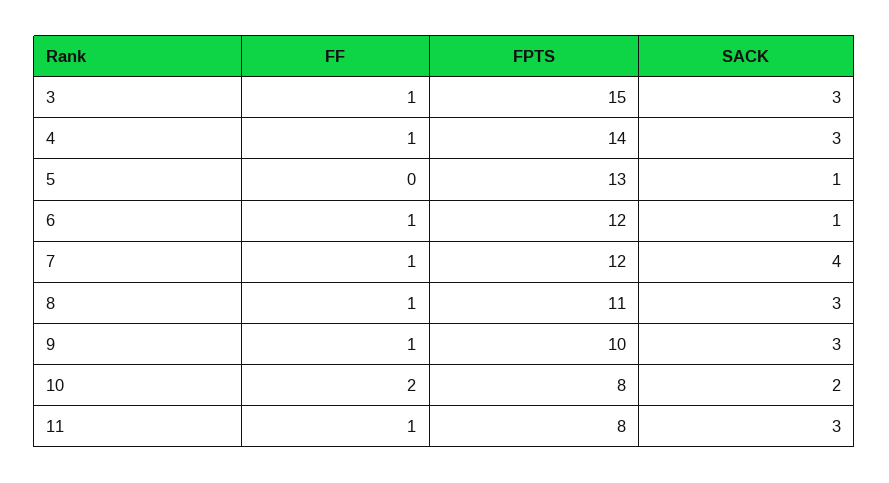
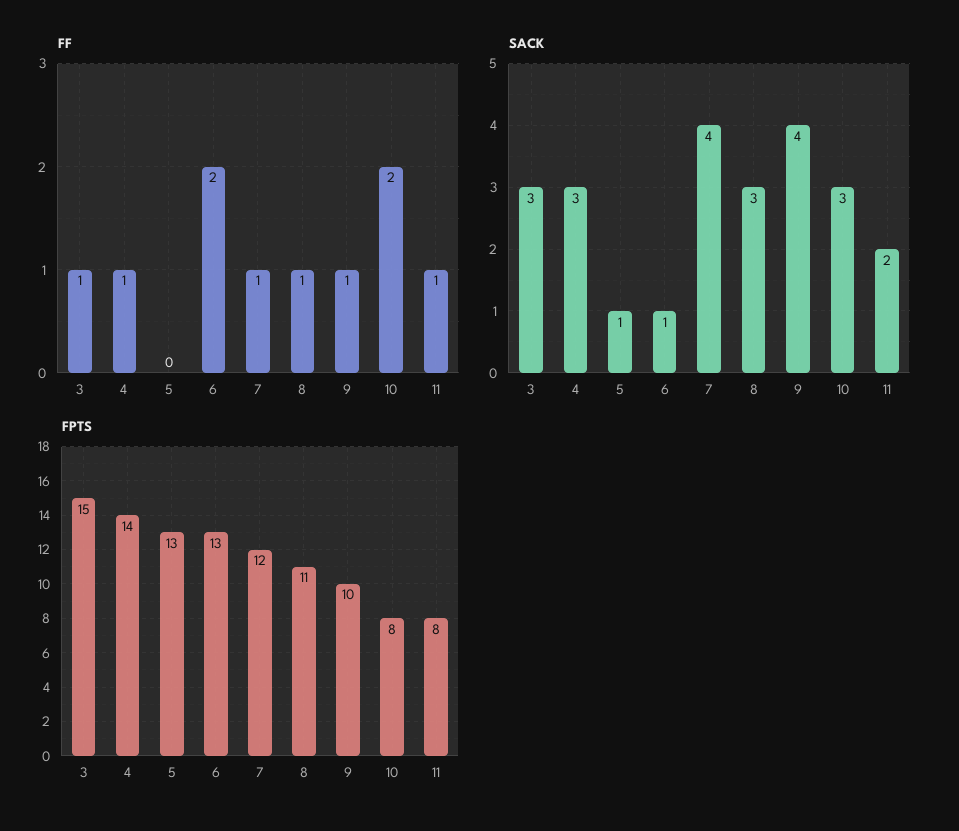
FF, 6: 1 -> 2
FPTS, 6: 12 -> 13
SACK, 9: 3 -> 4
SACK, 10: 2 -> 3
SACK, 11: 3 -> 2

